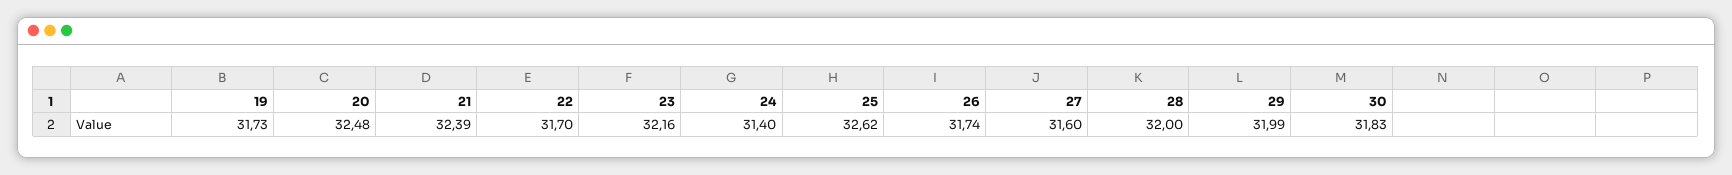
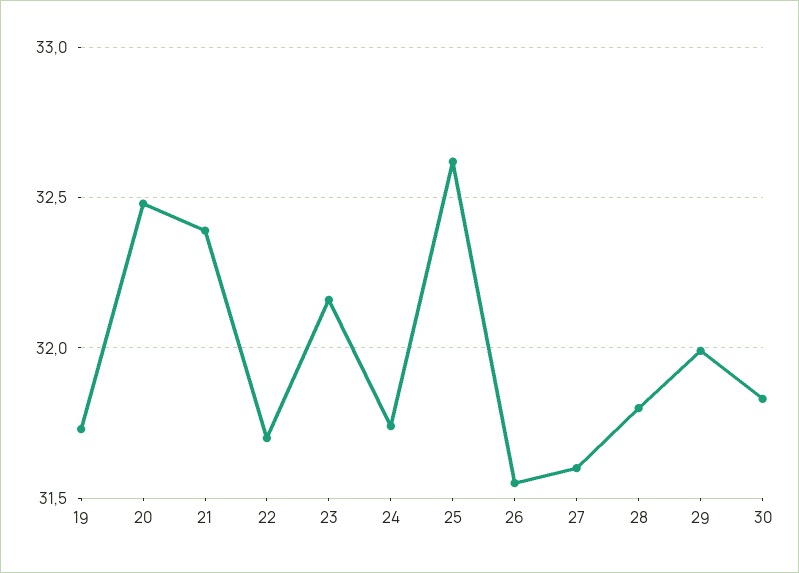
24: 31.4 -> 31.75
26: 31.74 -> 31.55
28: 32 -> 31.8

